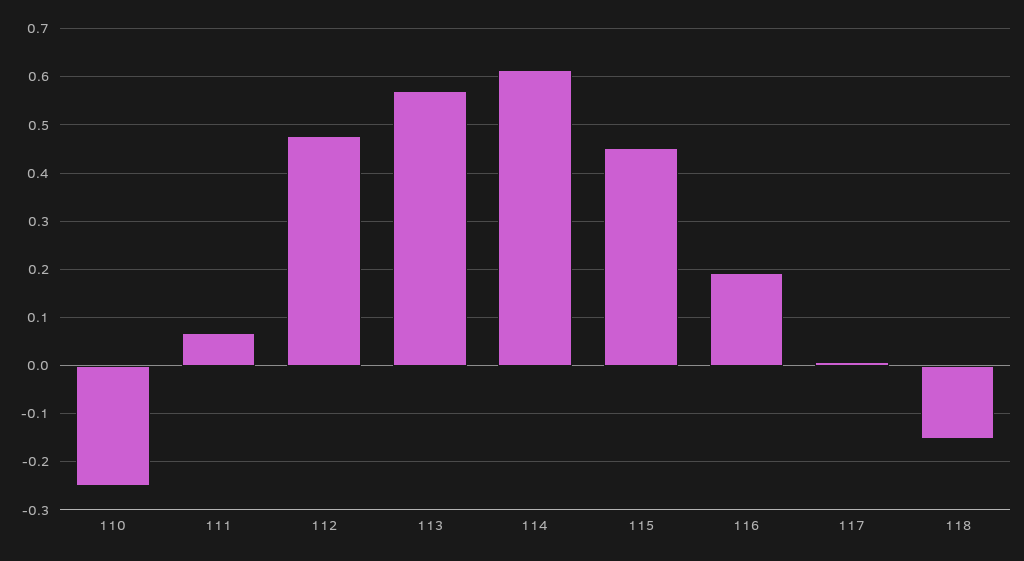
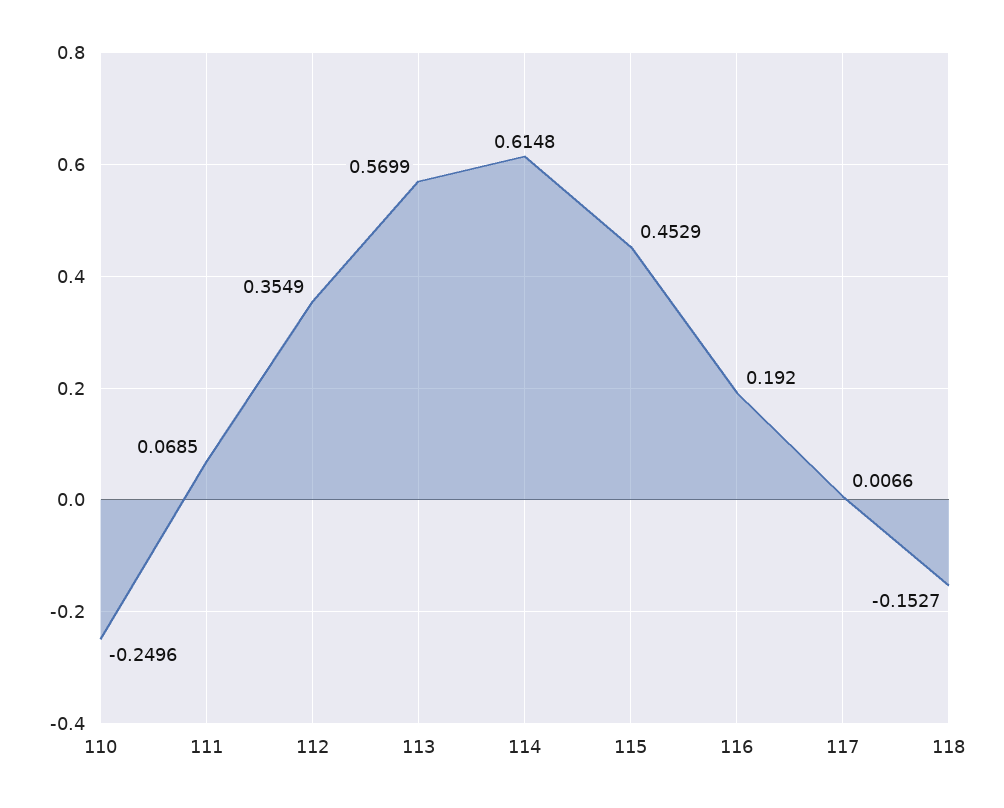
112: 0.48 -> 0.3549

